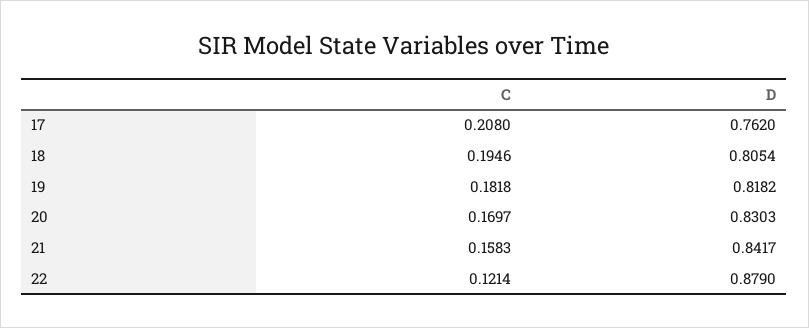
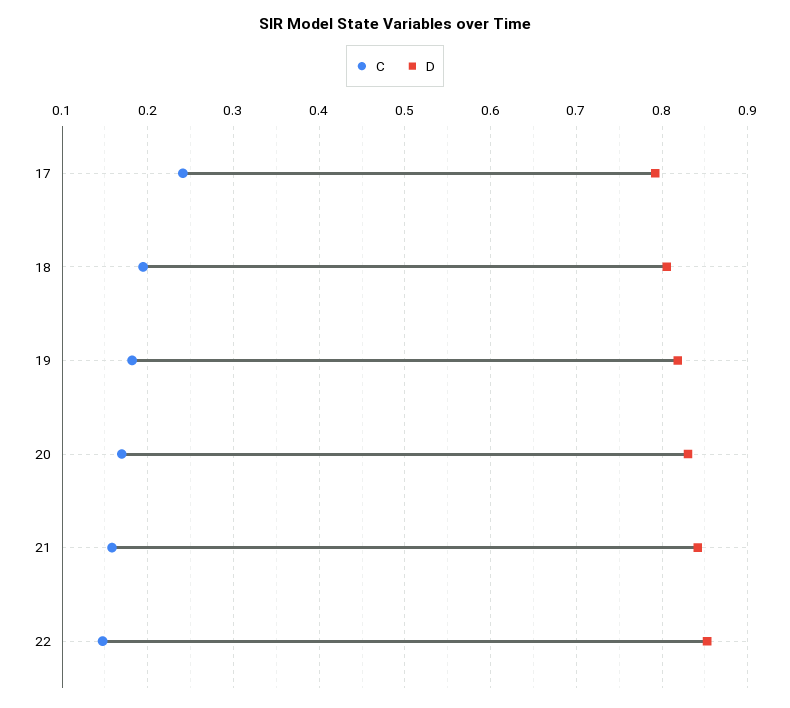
C, 17: 0.208 -> 0.24
D, 17: 0.762 -> 0.79
C, 22: 0.1214 -> 0.15
D, 22: 0.879 -> 0.85

